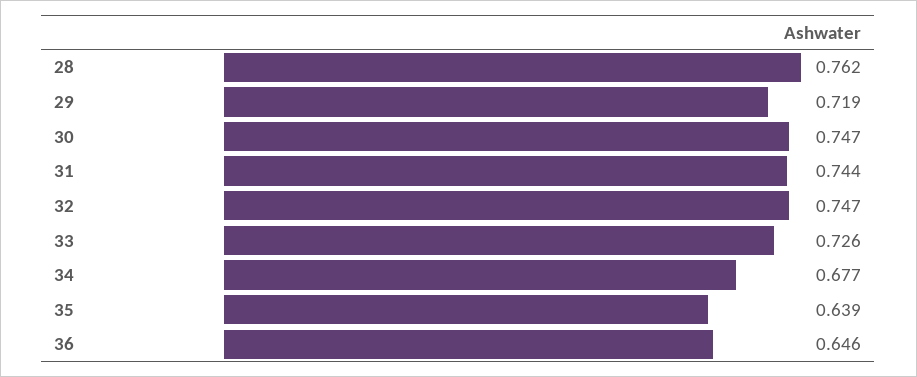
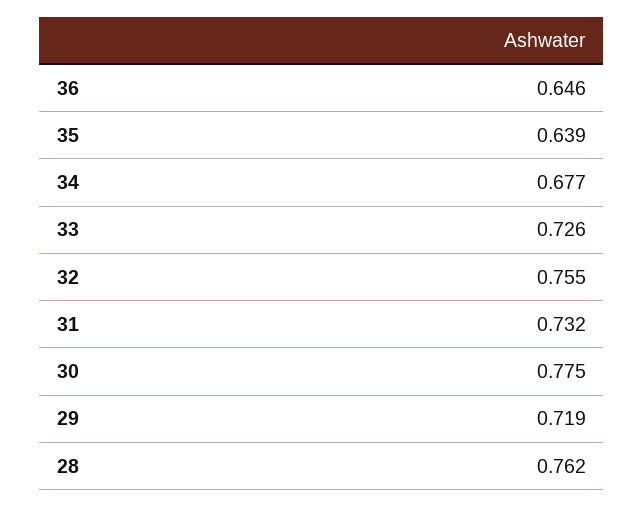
30: 0.747 -> 0.775
31: 0.744 -> 0.732
32: 0.747 -> 0.755

